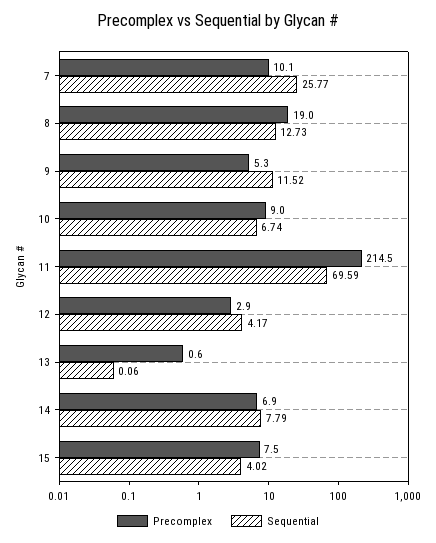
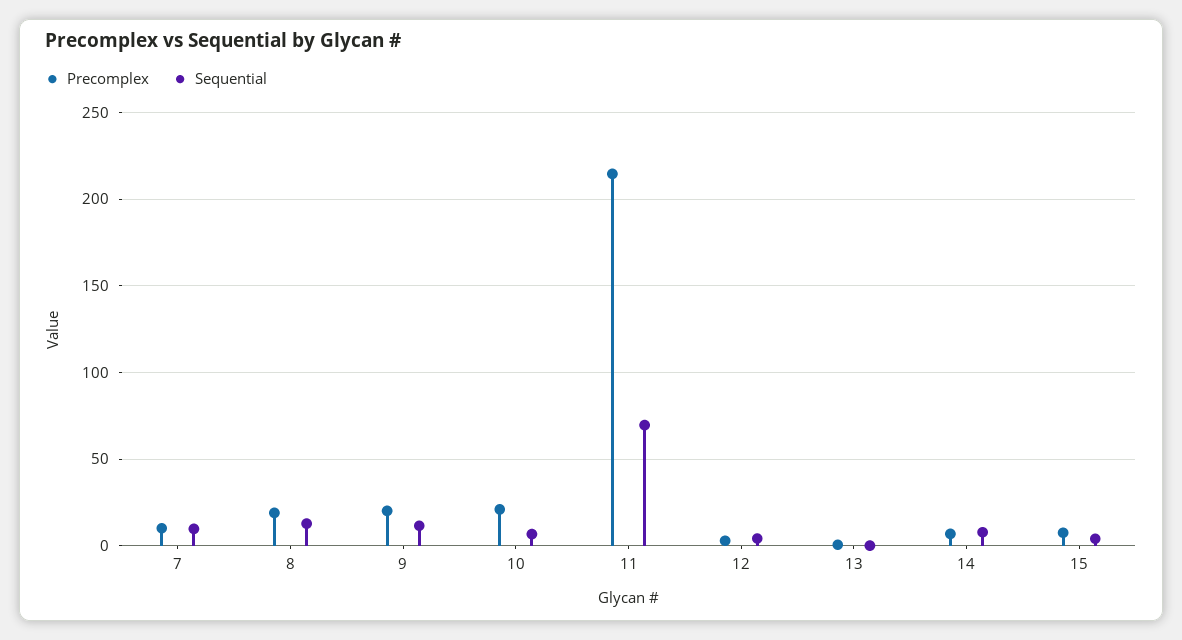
Sequential, 7: 25.77 -> 10
Precomplex, 9: 5.3 -> 20
Precomplex, 10: 9 -> 20

